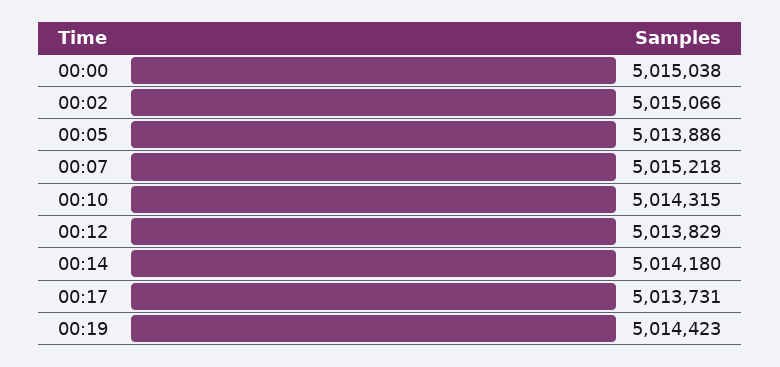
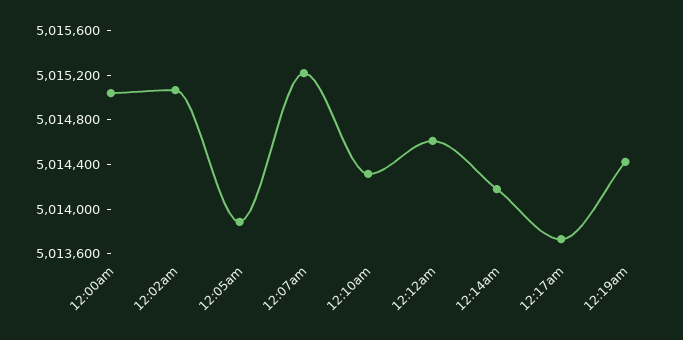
00:12: 5013829 -> 5014600

